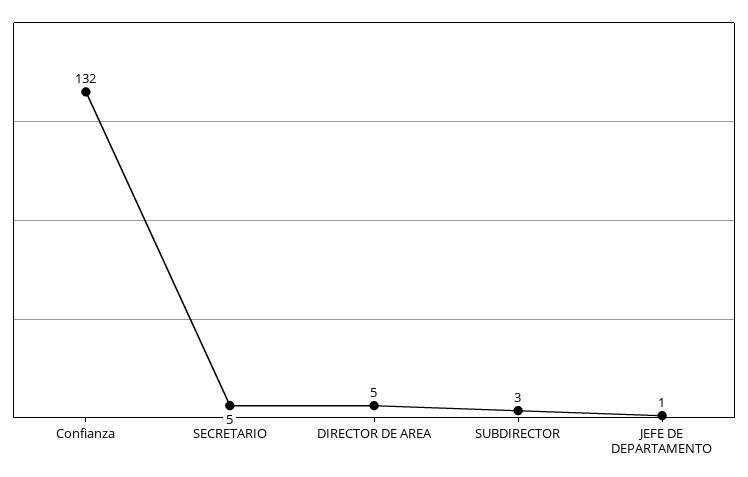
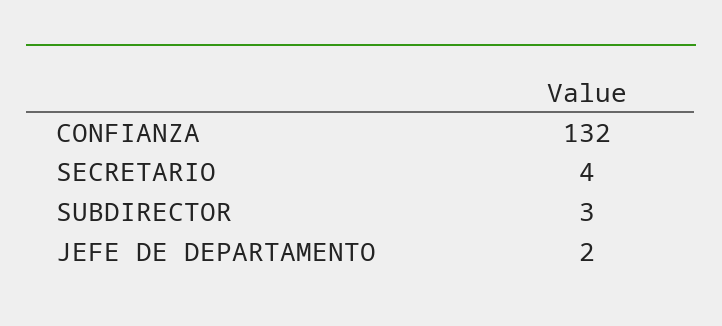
SECRETARIO: 5 -> 4
DIRECTOR DE AREA: 5 -> none
JEFE DE DEPARTAMENTO: 1 -> 2

